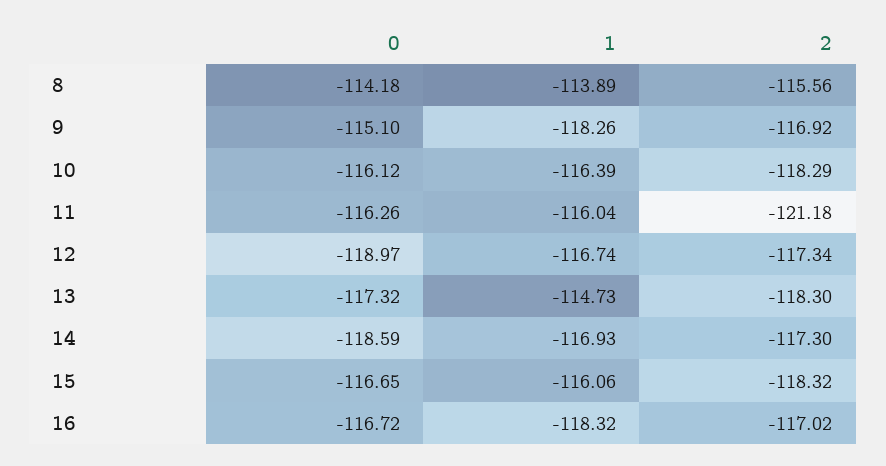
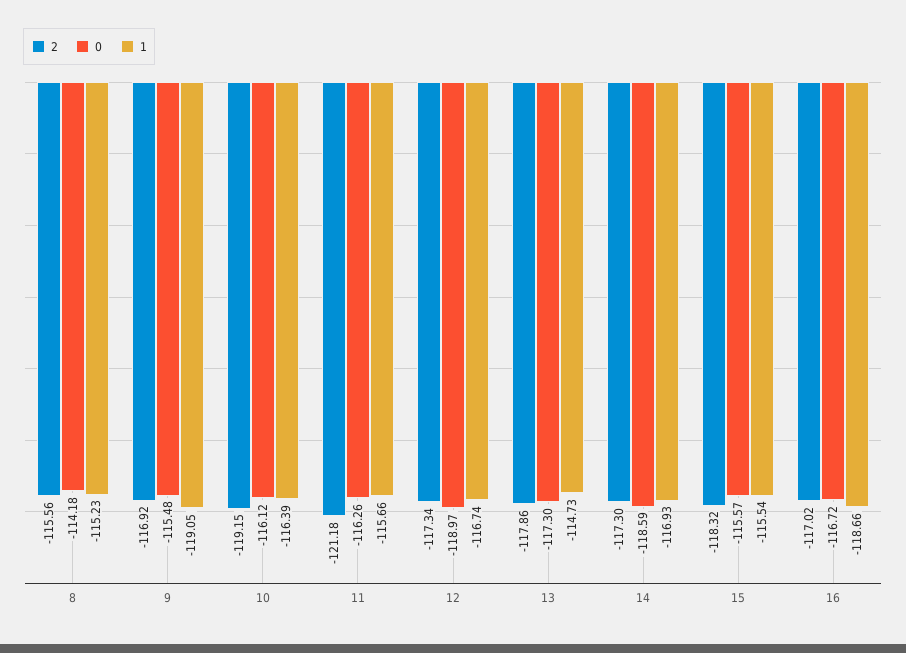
1, 8: -113.89 -> -115.23
0, 9: -115.1 -> -115.48
1, 9: -118.26 -> -119.05
2, 10: -118.29 -> -119.15
1, 11: -116.04 -> -115.66
0, 13: -117.32 -> -117.3
2, 13: -118.3 -> -117.86
0, 15: -116.65 -> -115.57
1, 15: -116.06 -> -115.54
1, 16: -118.32 -> -118.66

